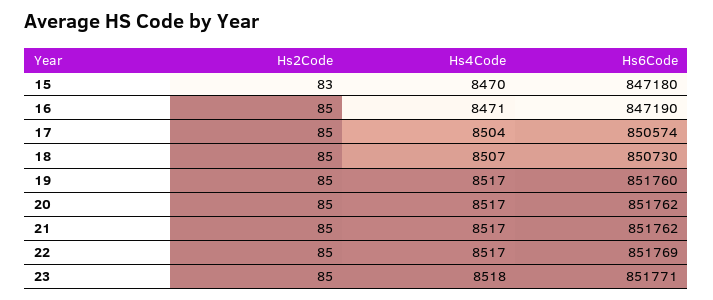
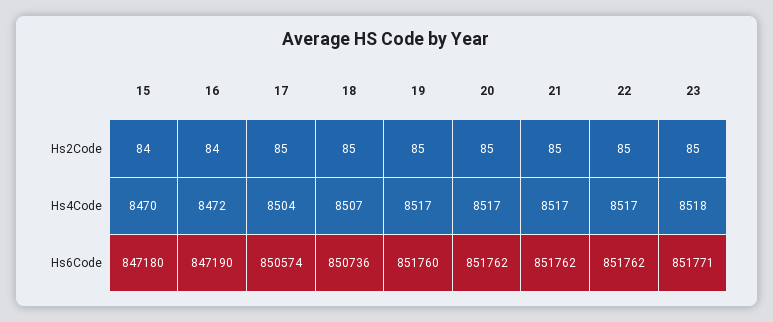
Hs2Code, 15: 83 -> 84
Hs2Code, 16: 85 -> 84
Hs4Code, 16: 8471 -> 8472
Hs6Code, 18: 850730 -> 850736
Hs6Code, 22: 851769 -> 851762

